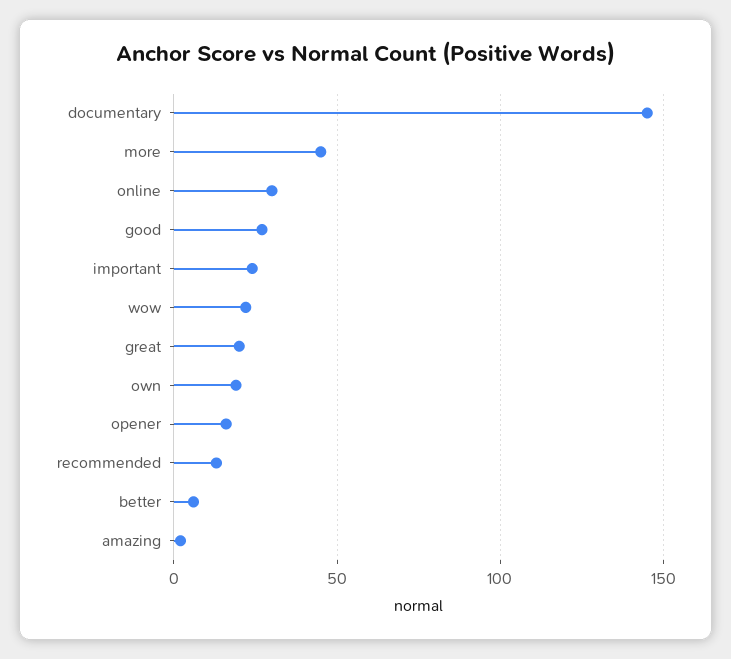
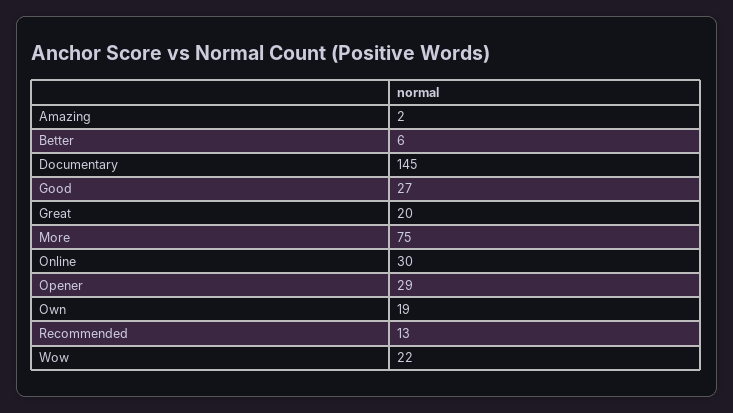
more: 45 -> 75
important: 25 -> none
opener: 15 -> 29

